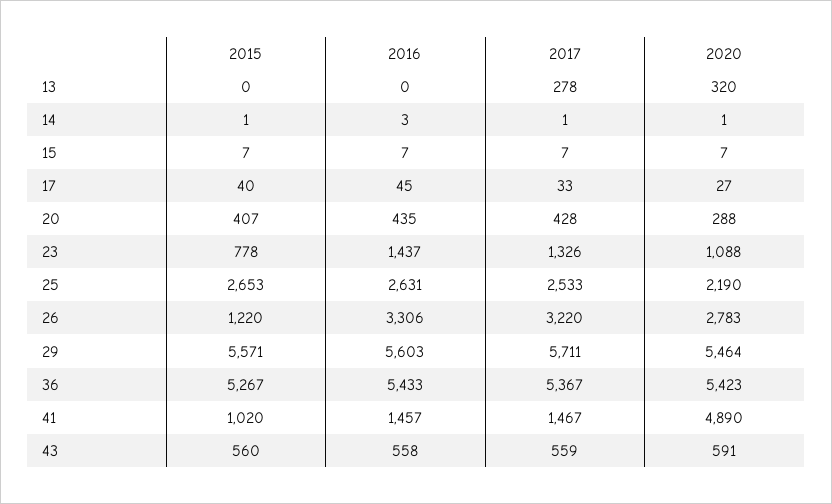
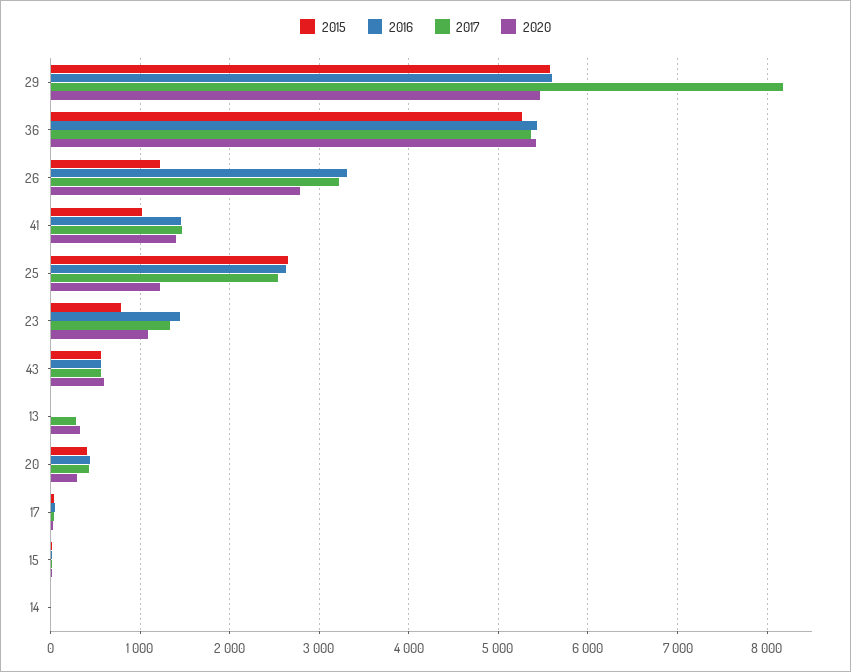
2020, 25: 2190 -> 1200
2017, 29: 5711 -> 8200
2020, 41: 4890 -> 1400

